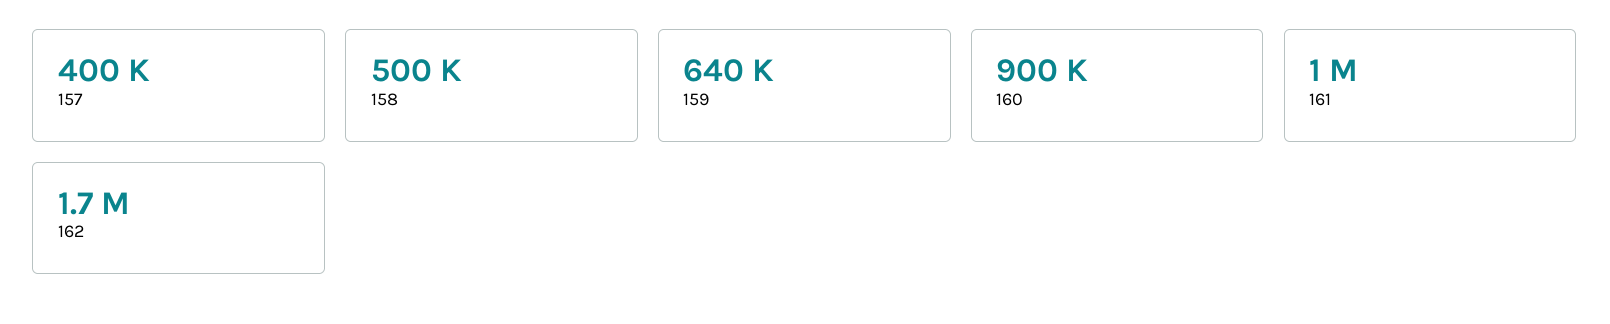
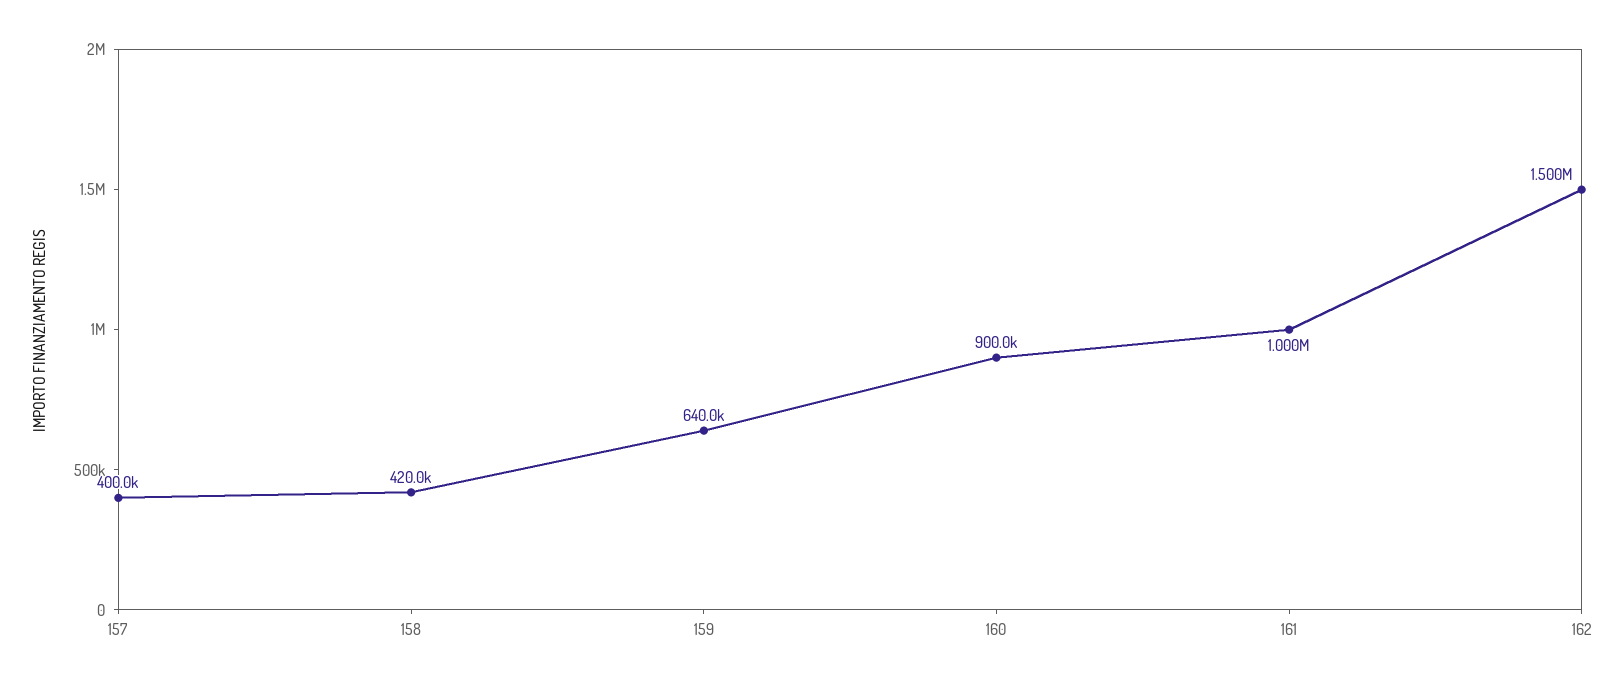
158: 500000 -> 420000
162: 1700000 -> 1500000

